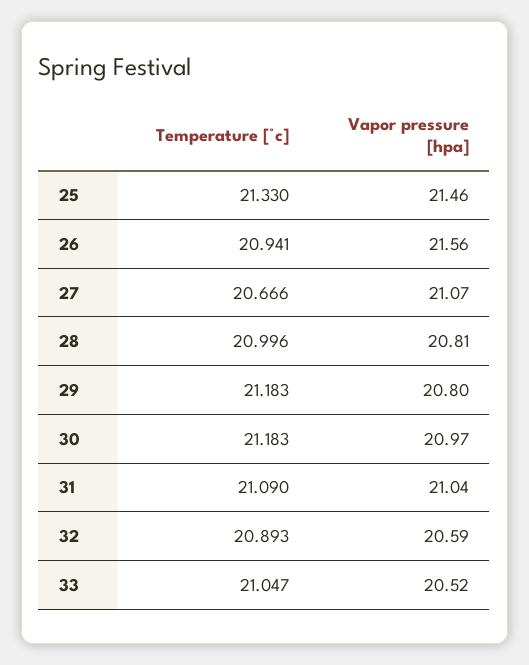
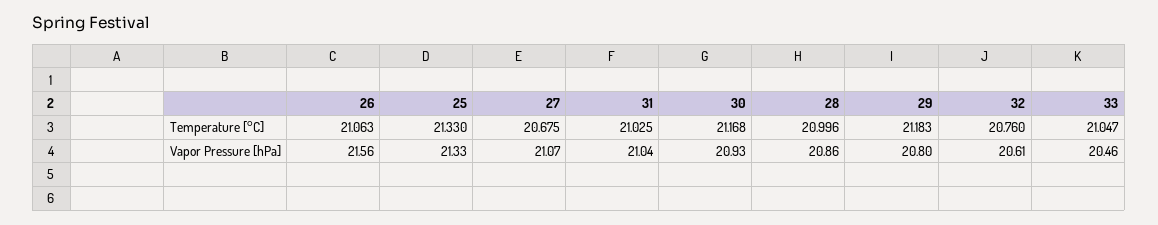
Vapor pressure [hpa], 25: 21.46 -> 21.33
Temperature [°c], 26: 20.941 -> 21.063
Temperature [°c], 27: 20.666 -> 20.675
Vapor pressure [hpa], 28: 20.81 -> 20.86
Temperature [°c], 30: 21.183 -> 21.168
Vapor pressure [hpa], 30: 20.97 -> 20.93
Temperature [°c], 31: 21.09 -> 21.025
Temperature [°c], 32: 20.893 -> 20.76
Vapor pressure [hpa], 32: 20.59 -> 20.61
Vapor pressure [hpa], 33: 20.52 -> 20.46

